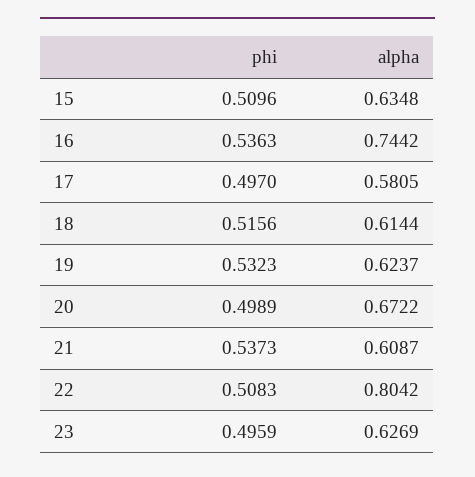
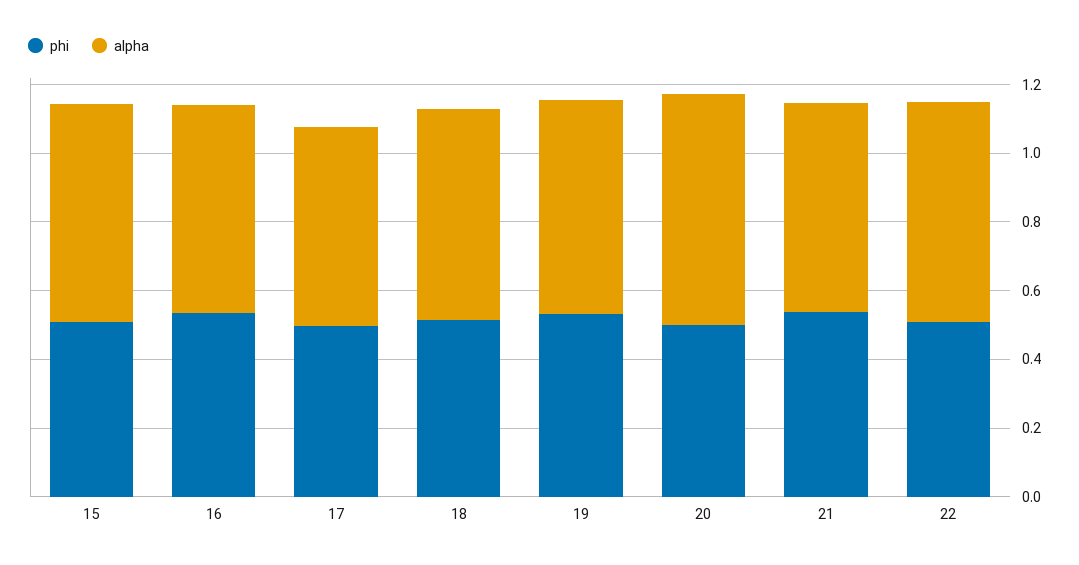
alpha, 16: 0.7442 -> 0.6
alpha, 22: 0.8042 -> 0.65
phi, 23: 0.4959 -> none
alpha, 23: 0.6269 -> none

